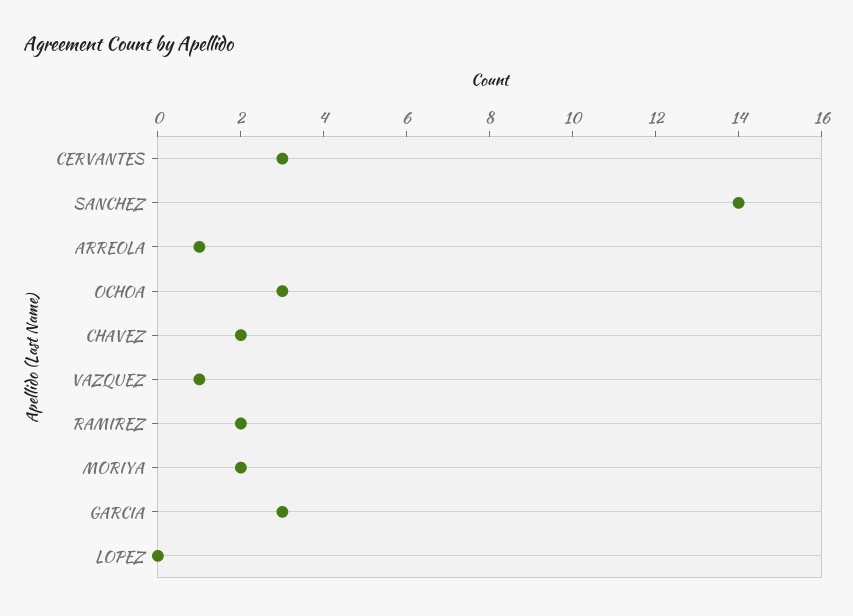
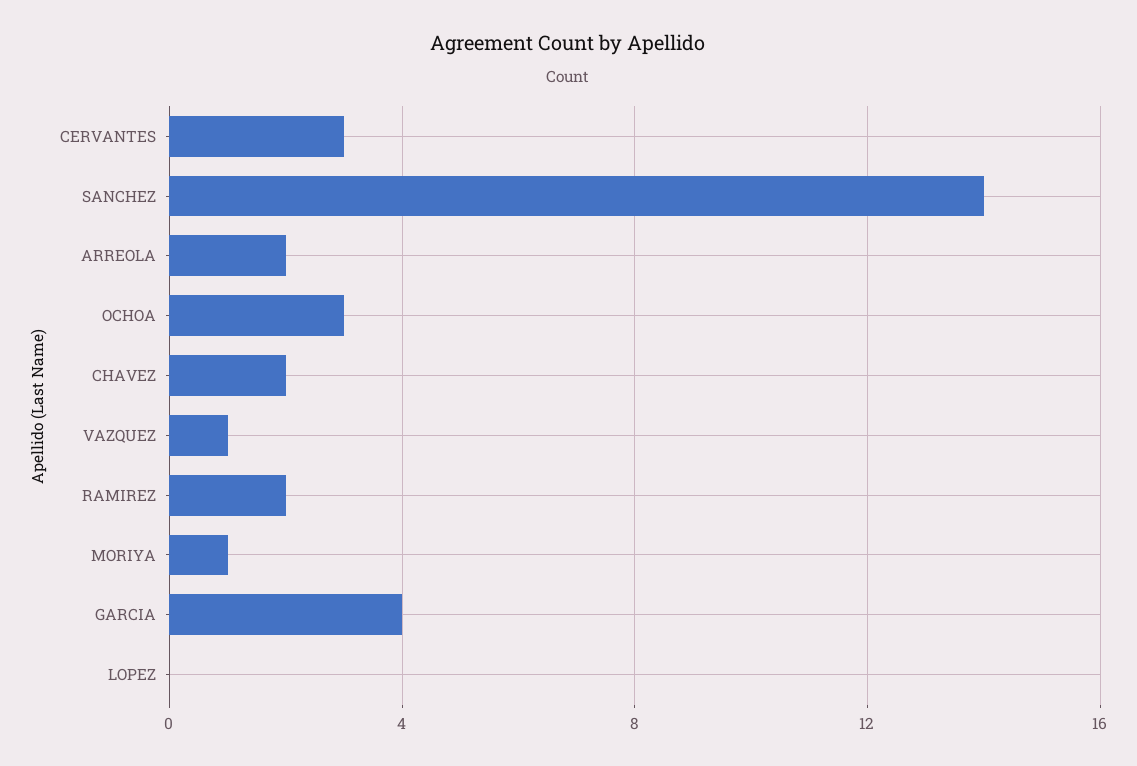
ARREOLA: 1 -> 2
MORIYA: 2 -> 1
GARCIA: 3 -> 4

